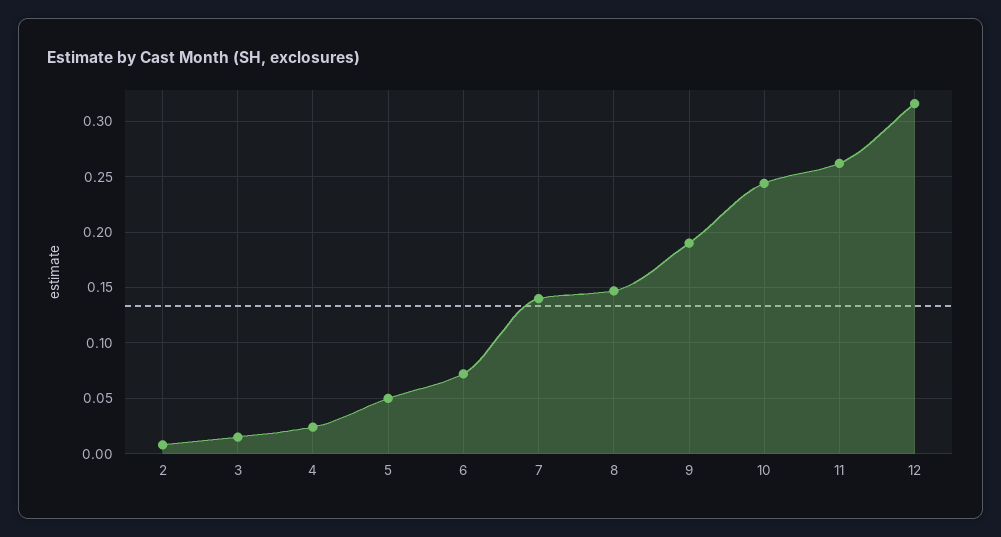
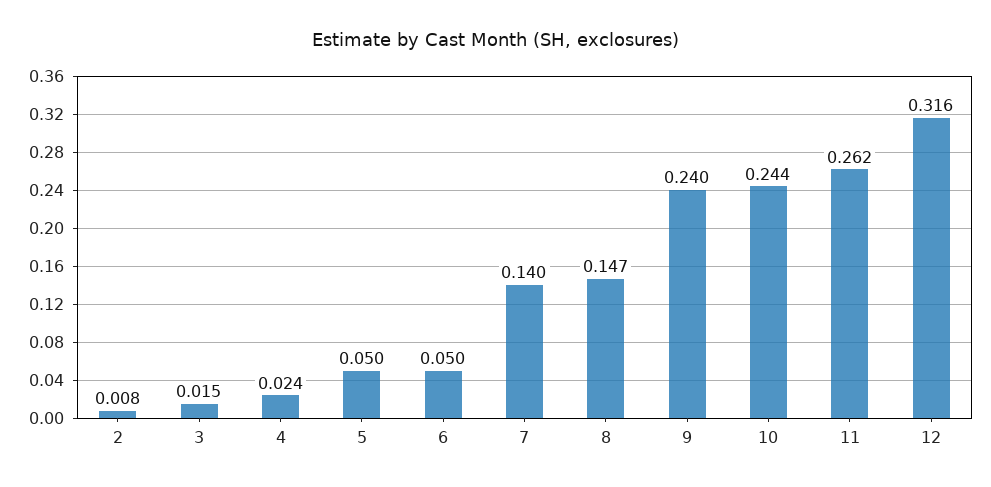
6: 0.07 -> 0.05
9: 0.19 -> 0.24

